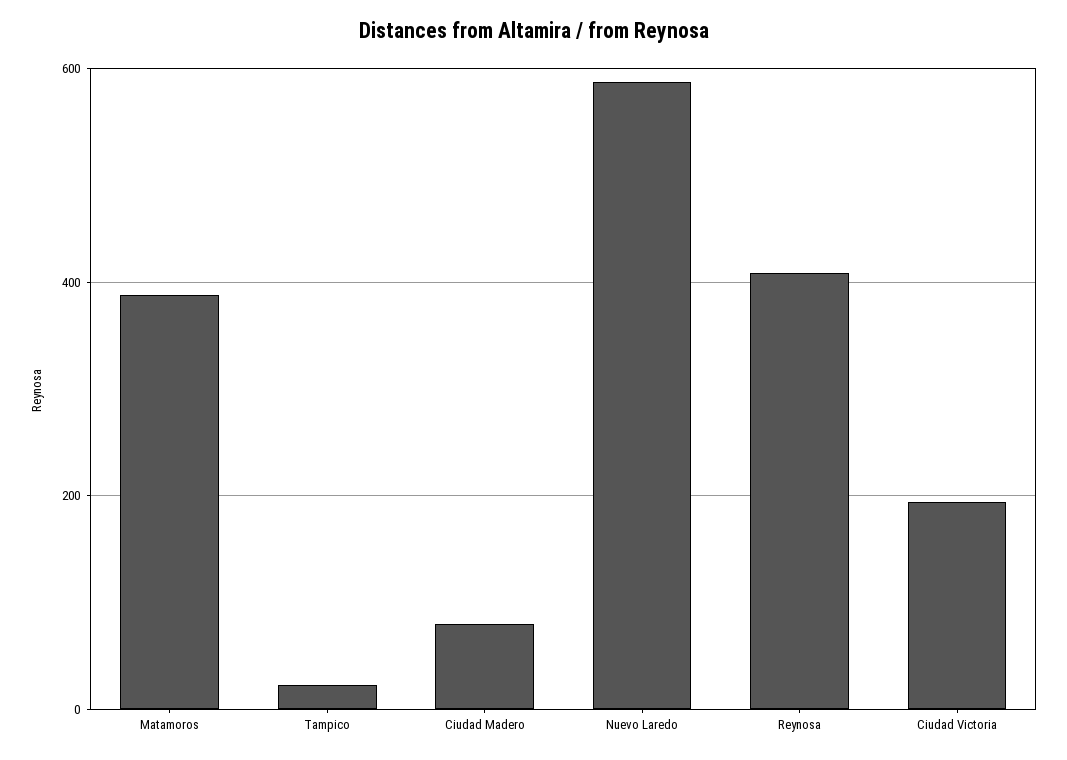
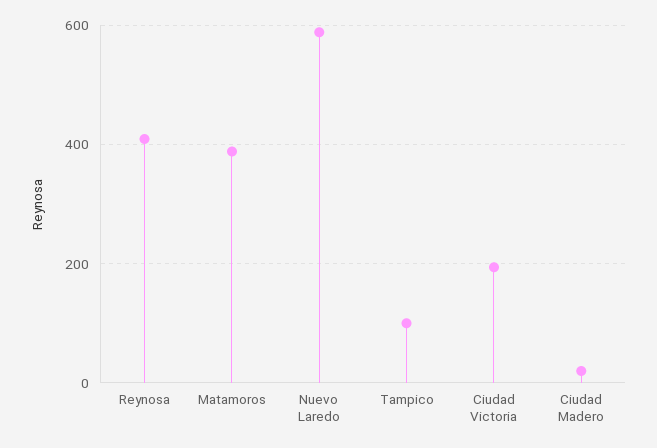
Tampico: 20 -> 100
Ciudad Madero: 80 -> 20

